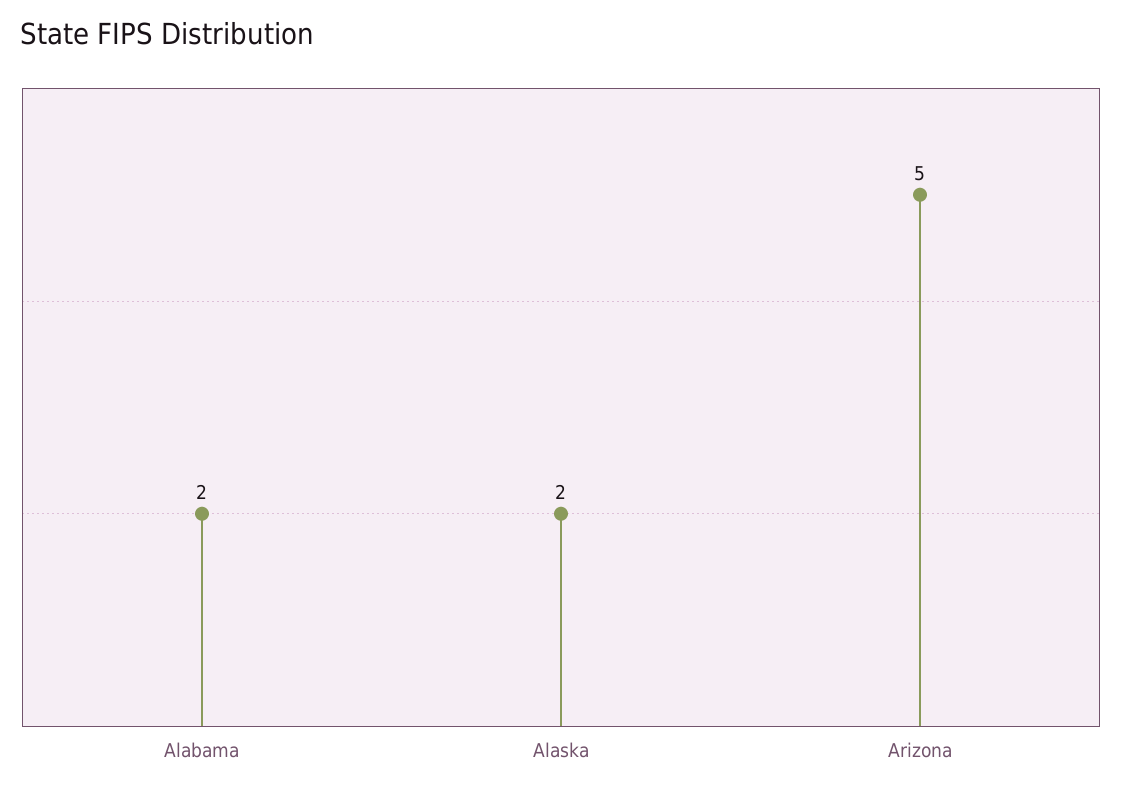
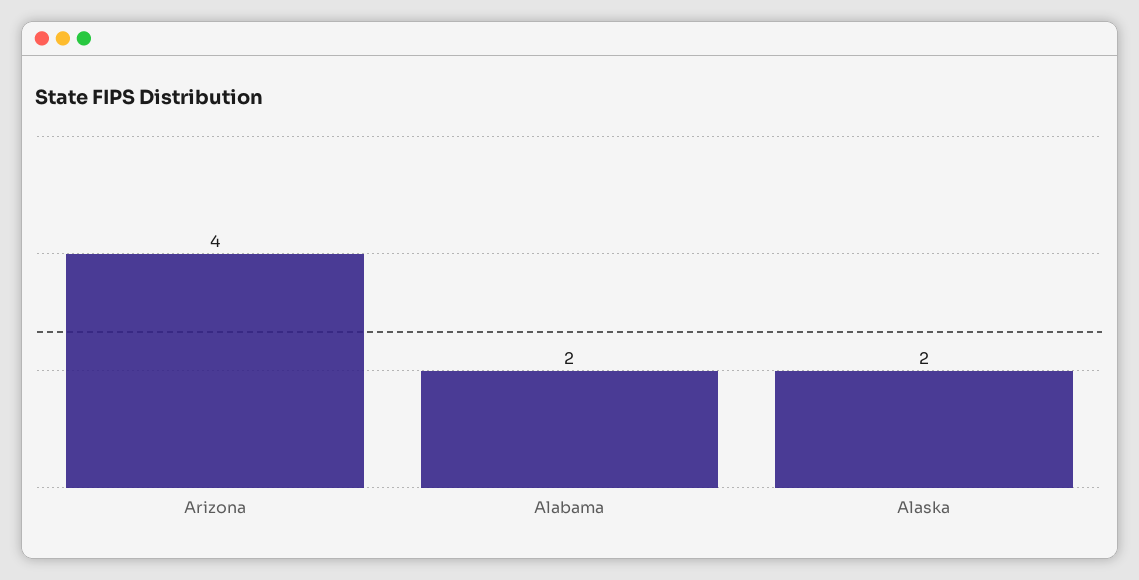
Arizona: 5 -> 4

